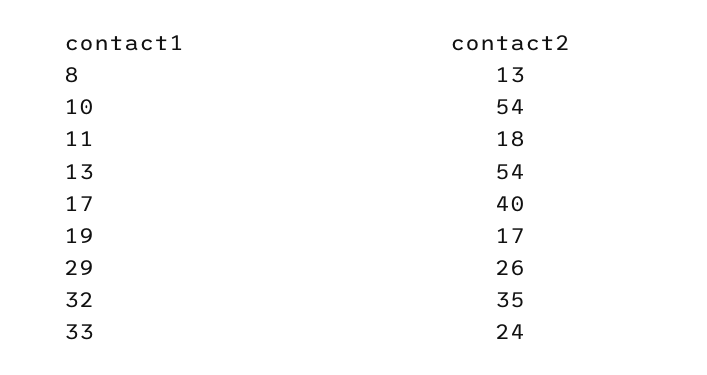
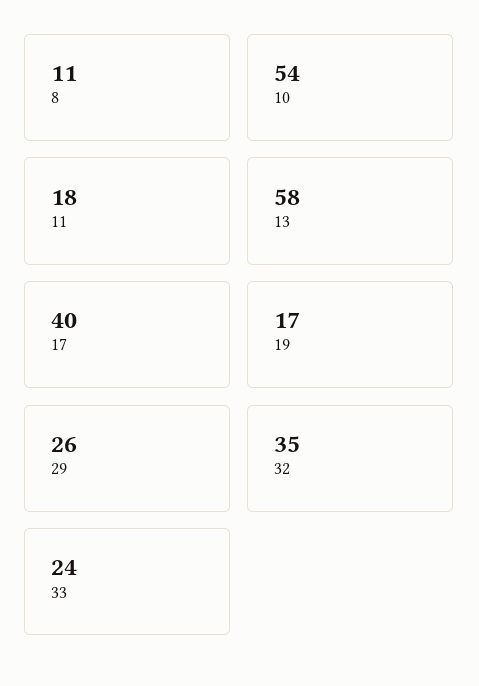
8: 13 -> 11
13: 54 -> 58

